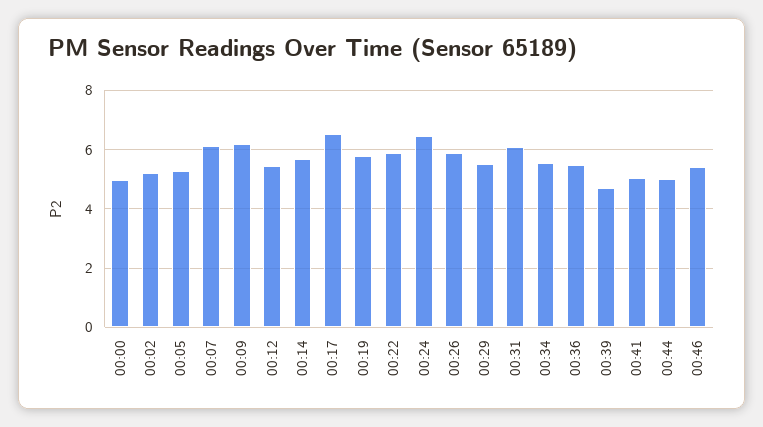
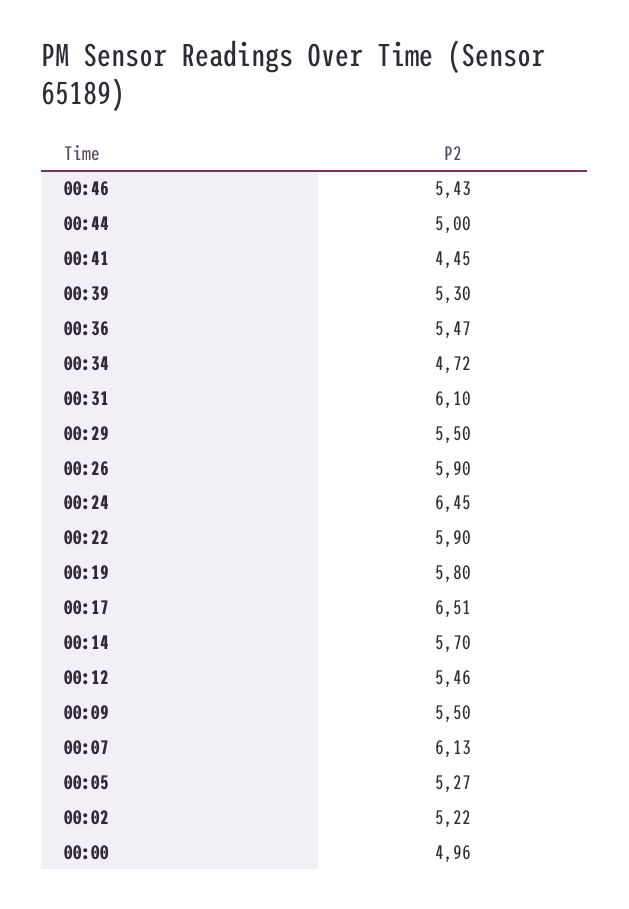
00:09: 6.25 -> 5.5
00:34: 5.5 -> 4.72
00:39: 4.75 -> 5.3
00:41: 5 -> 4.45

